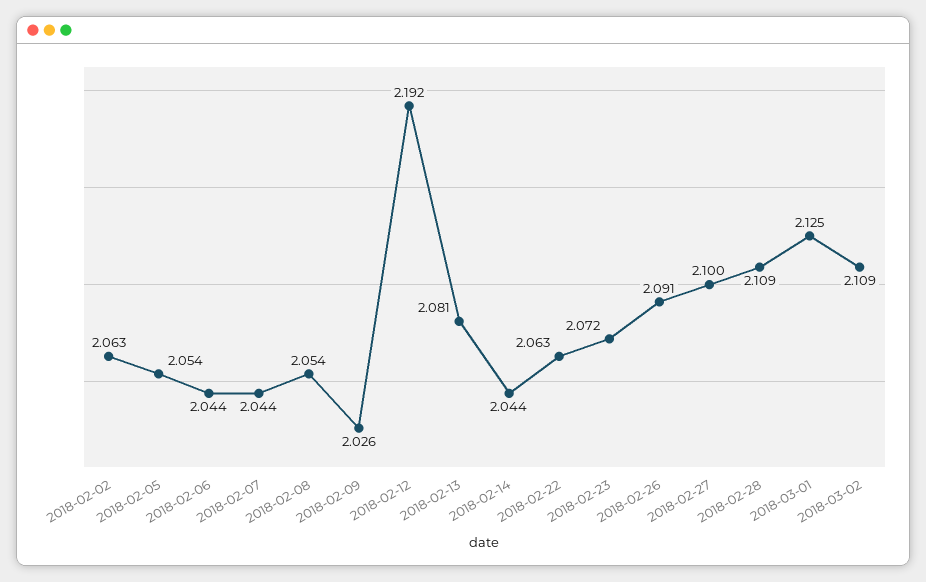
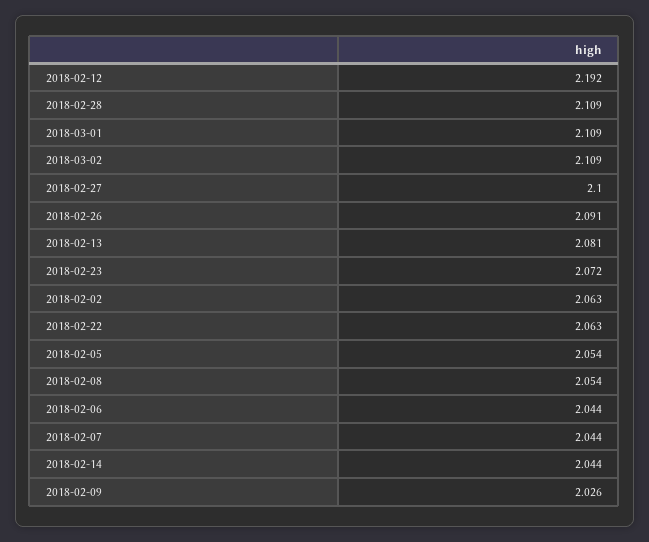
2018-03-01: 2.125 -> 2.109

